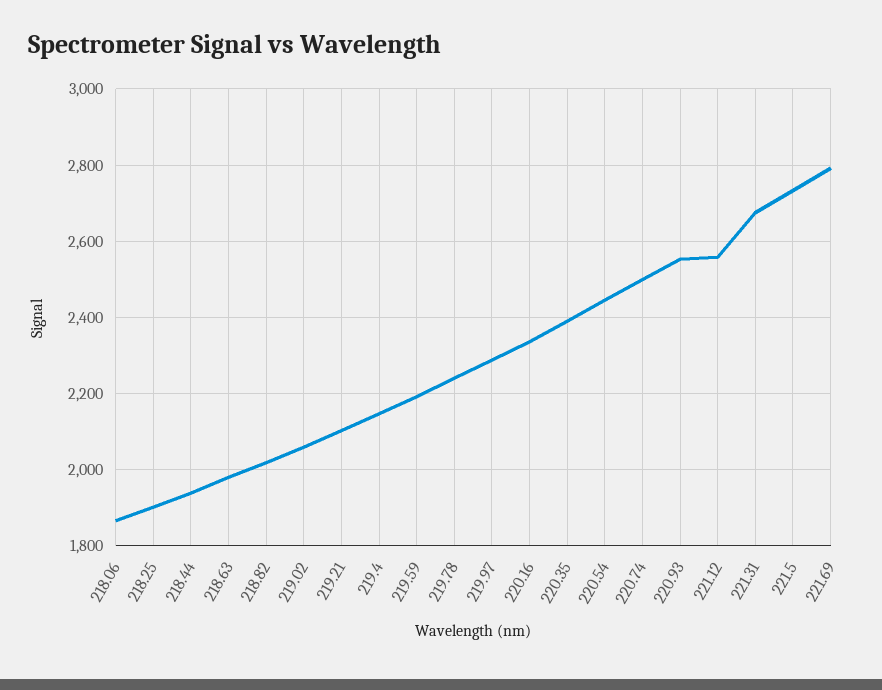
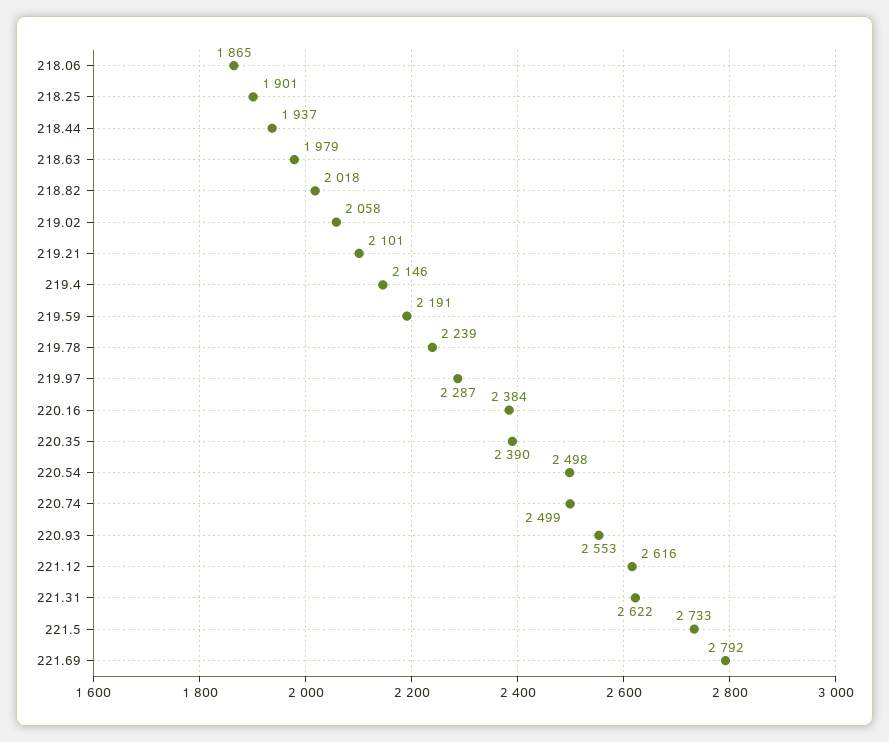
220.16: 2340 -> 2384
220.54: 2440 -> 2498
221.12: 2560 -> 2616
221.31: 2680 -> 2622

